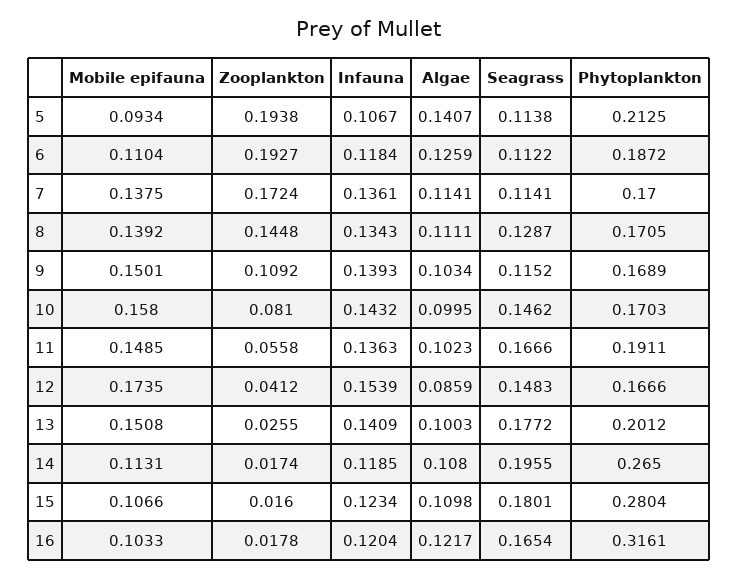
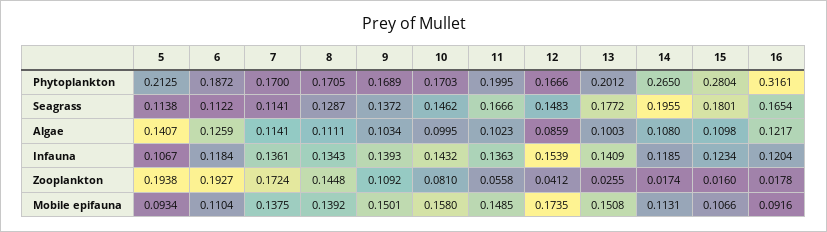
Seagrass, 9: 0.1152 -> 0.1372
Phytoplankton, 11: 0.1911 -> 0.1995
Mobile epifauna, 16: 0.1033 -> 0.0916

